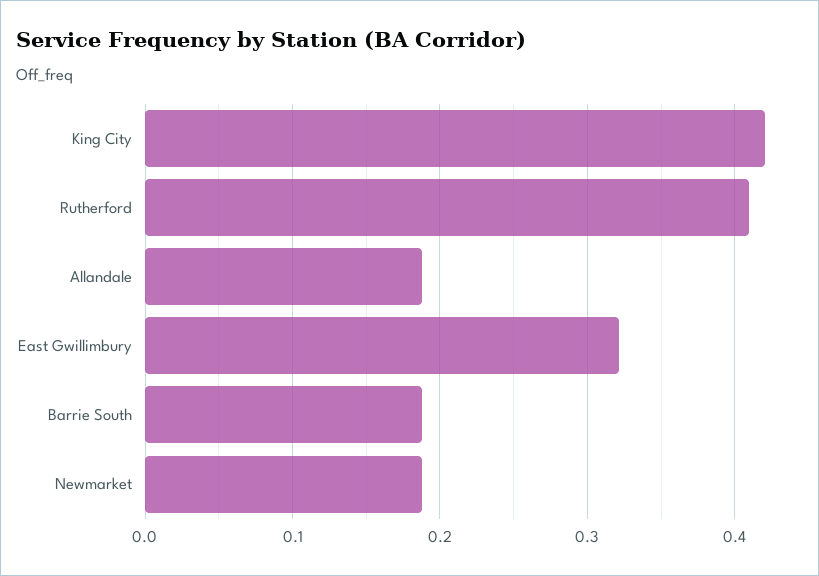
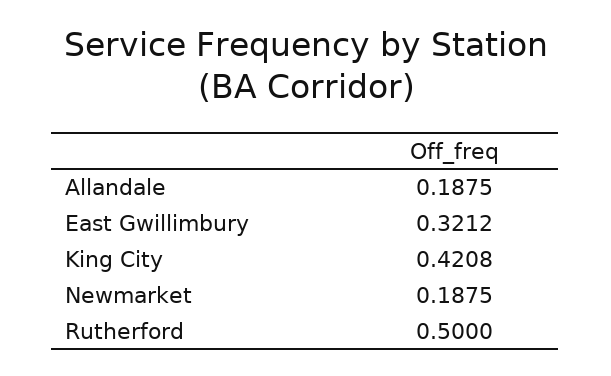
Rutherford: 0.41 -> 0.5
Barrie South: 0.19 -> none

